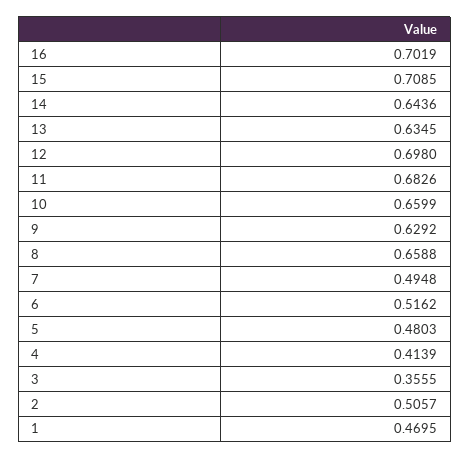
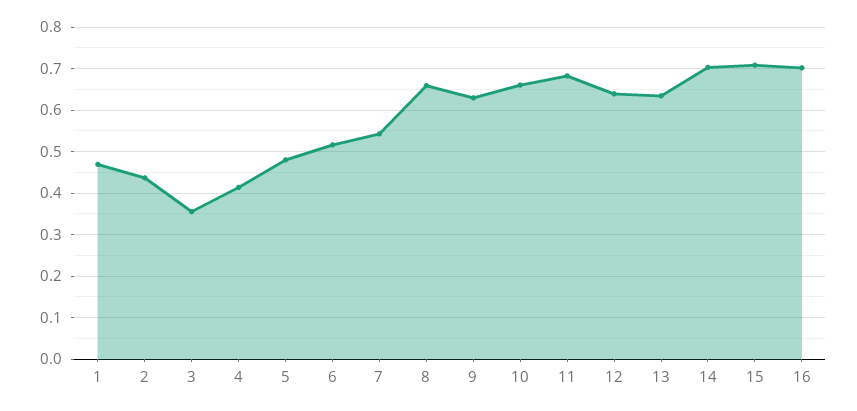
14: 0.6436 -> 0.7
12: 0.698 -> 0.64
7: 0.4948 -> 0.54
2: 0.5057 -> 0.44

